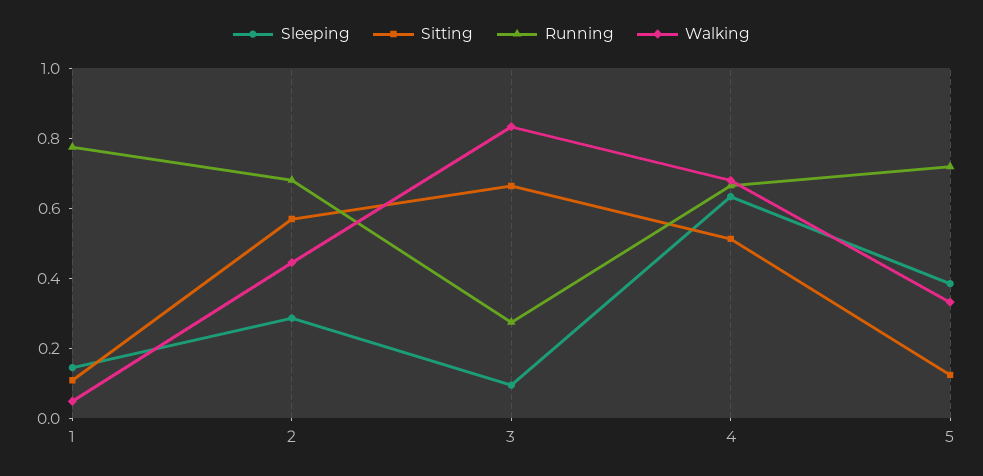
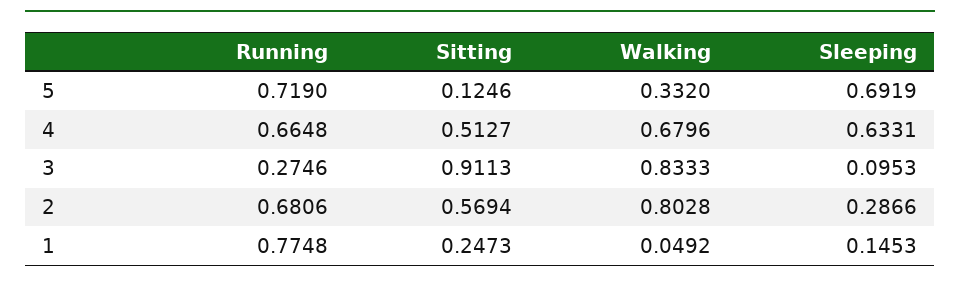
Sitting, 1: 0.1 -> 0.2473
Walking, 2: 0.45 -> 0.8028
Sitting, 3: 0.65 -> 0.9113
Sleeping, 5: 0.4 -> 0.6919

